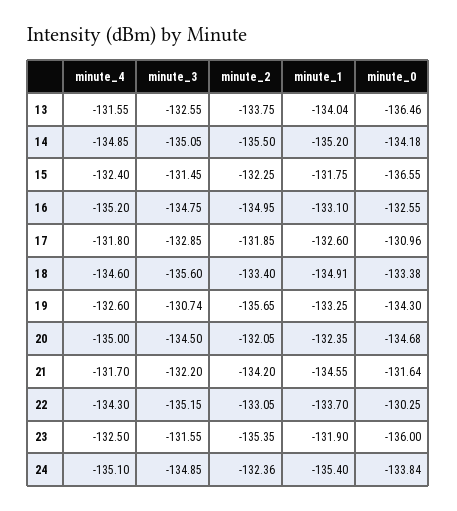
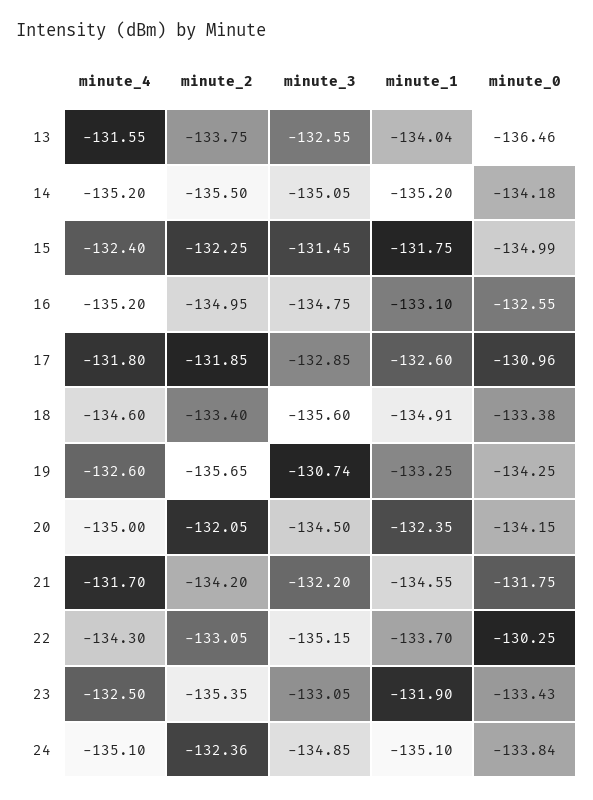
minute_4, 14: -134.85 -> -135.2
minute_0, 15: -136.55 -> -134.99
minute_0, 19: -134.3 -> -134.25
minute_0, 20: -134.68 -> -134.15
minute_0, 21: -131.64 -> -131.75
minute_3, 23: -131.55 -> -133.05
minute_0, 23: -136 -> -133.43
minute_1, 24: -135.4 -> -135.1

